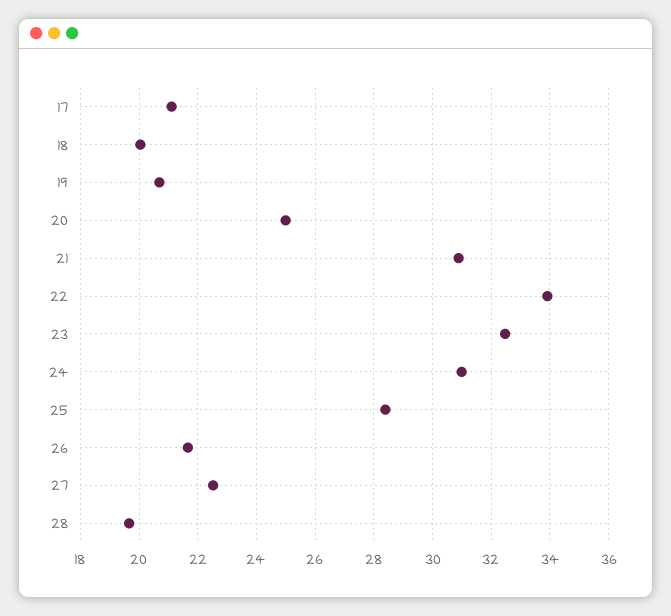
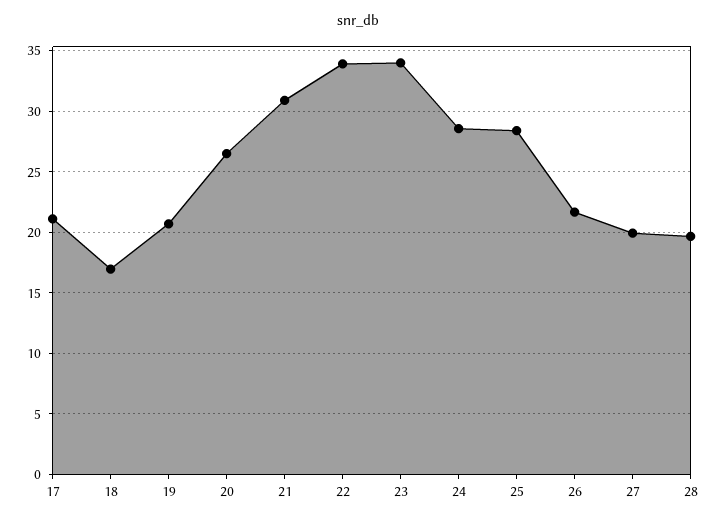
18: 20 -> 17
20: 25 -> 26.5
23: 32.5 -> 34
24: 31 -> 28.5
27: 22.5 -> 20

